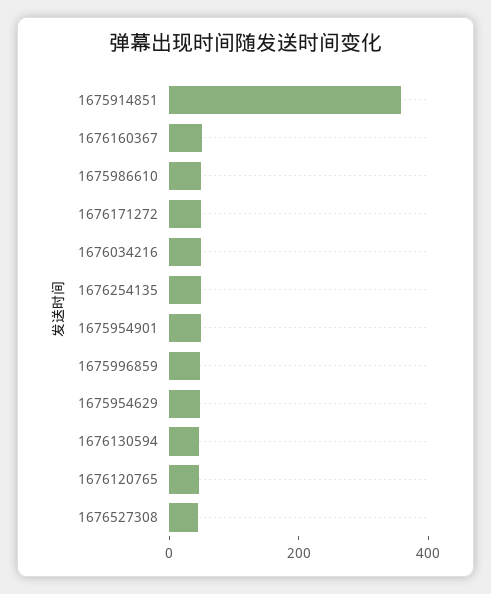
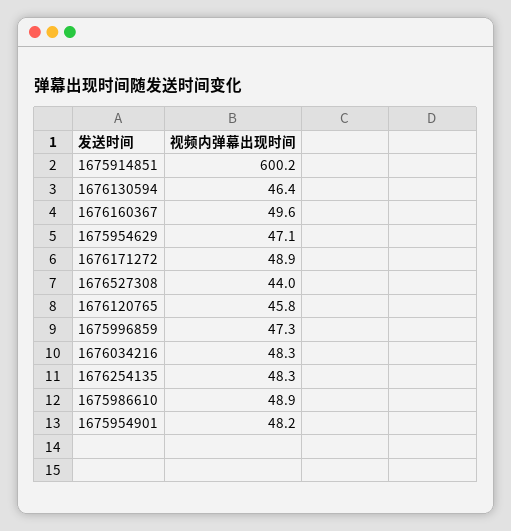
1675914851: 350 -> 600.2

